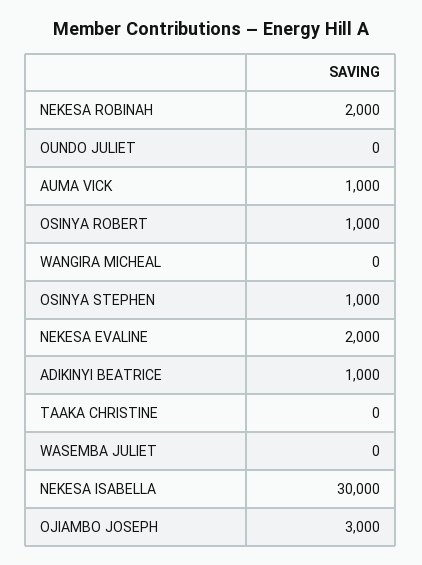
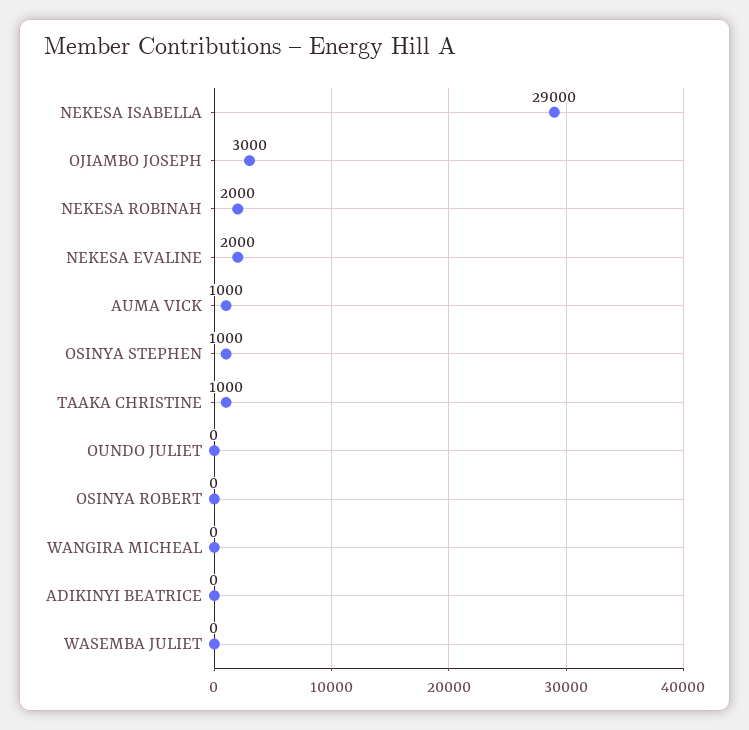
OSINYA ROBERT: 1000 -> 0
ADIKINYI BEATRICE: 1000 -> 0
TAAKA CHRISTINE: 0 -> 1000
NEKESA ISABELLA: 30000 -> 29000

